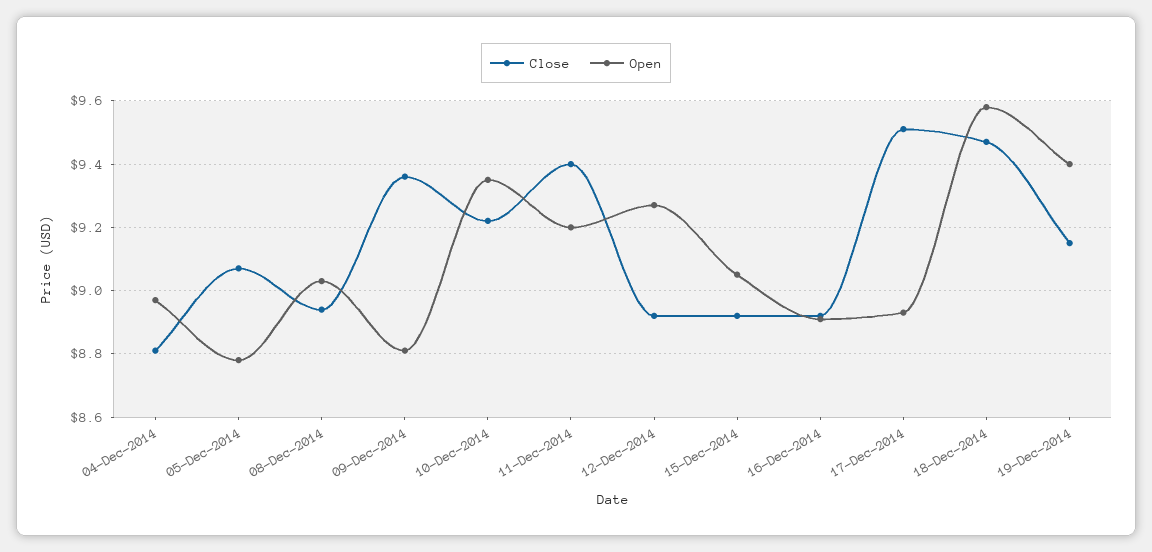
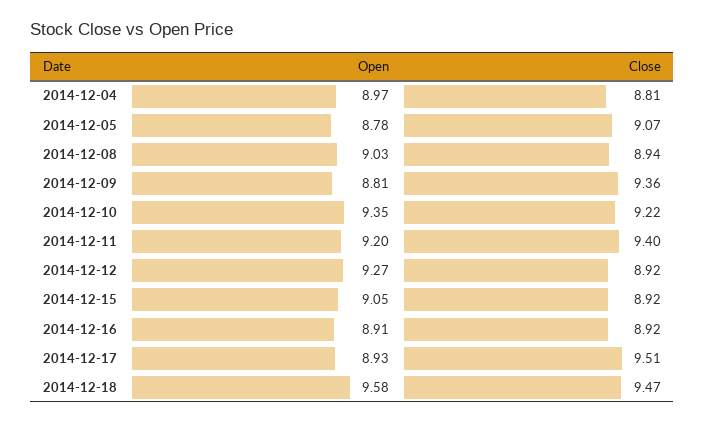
Close, 19-Dec-2014: 9.15 -> none
Open, 19-Dec-2014: 9.4 -> none

